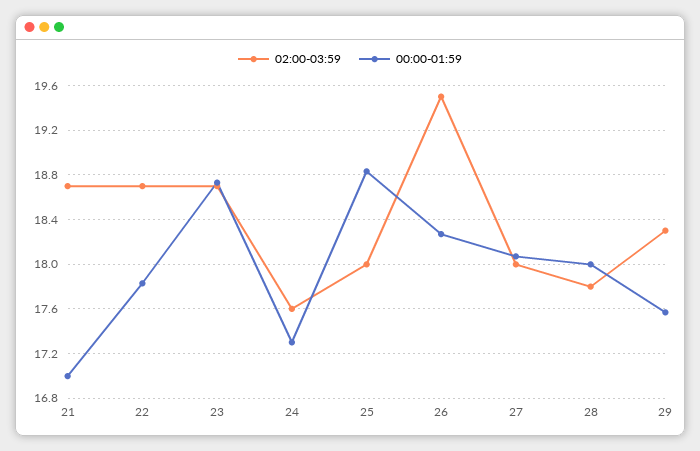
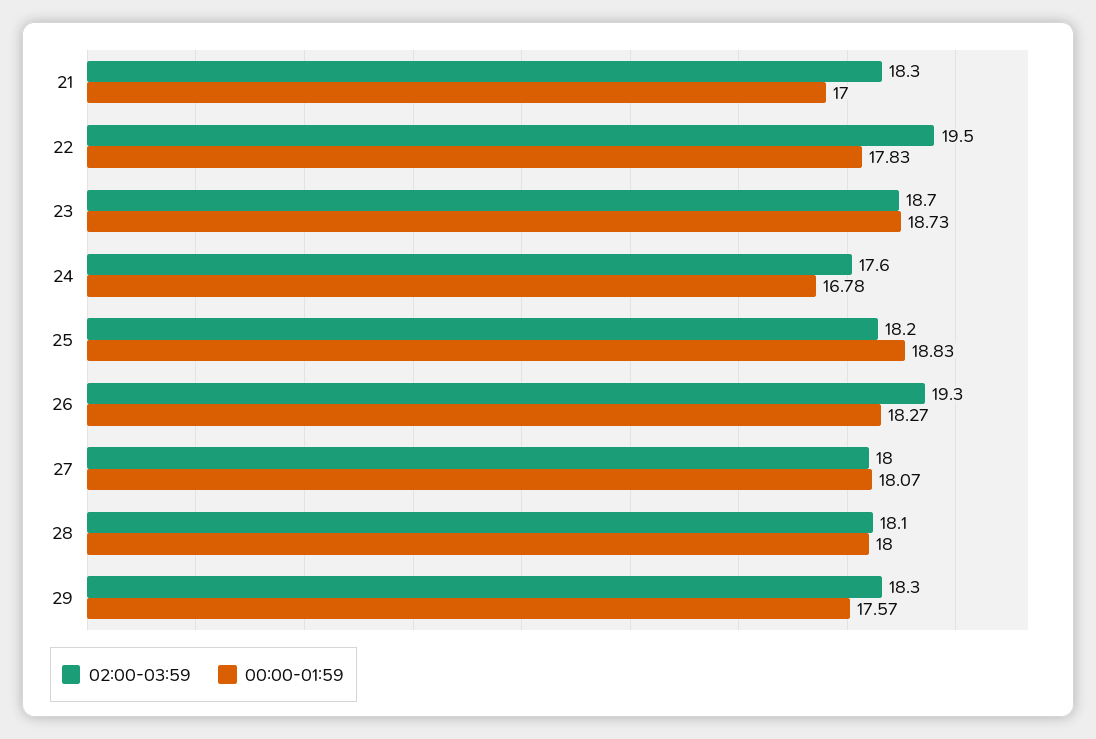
02:00-03:59, 21: 18.7 -> 18.3
02:00-03:59, 22: 18.7 -> 19.5
00:00-01:59, 24: 17.3 -> 16.78
02:00-03:59, 25: 18 -> 18.2
02:00-03:59, 26: 19.5 -> 19.3
02:00-03:59, 28: 17.8 -> 18.1

